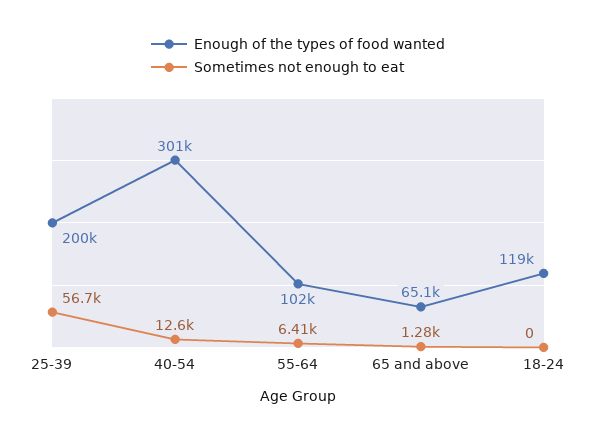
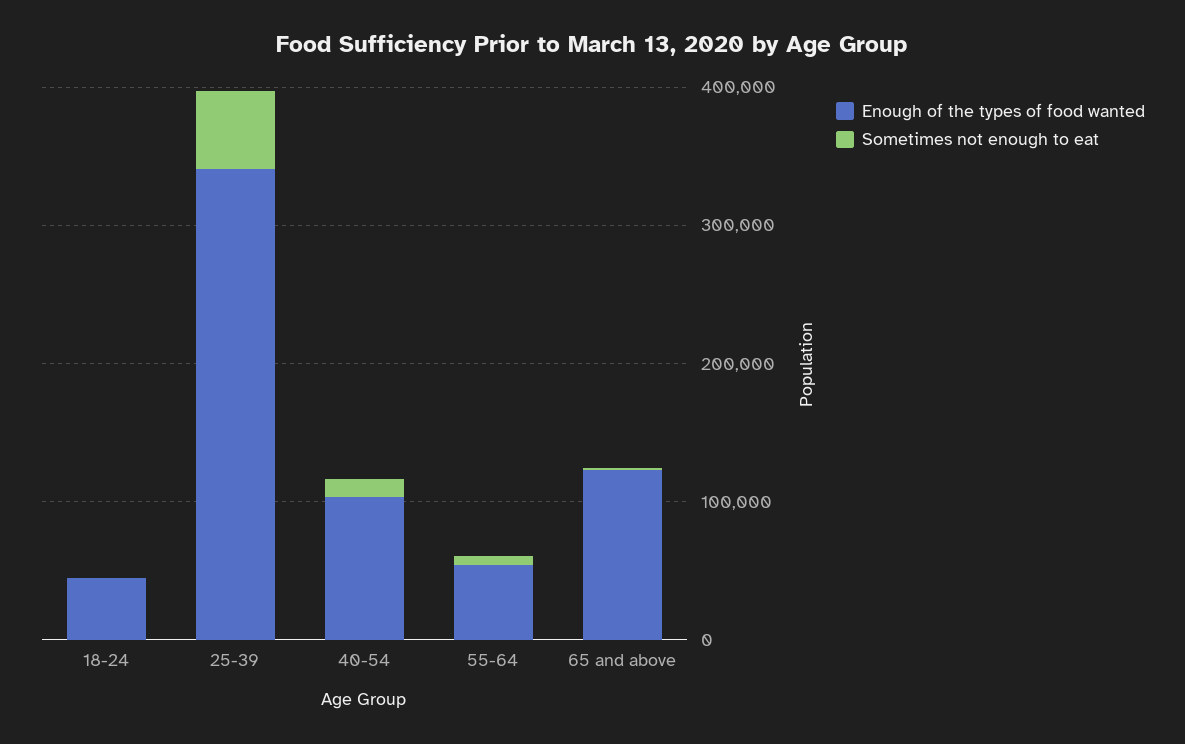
Enough of the types of food wanted, 25-39: 200000 -> 340000
Enough of the types of food wanted, 40-54: 301000 -> 100000
Enough of the types of food wanted, 55-64: 102000 -> 60000
Enough of the types of food wanted, 65 and above: 65100 -> 120000
Enough of the types of food wanted, 18-24: 119000 -> 40000

